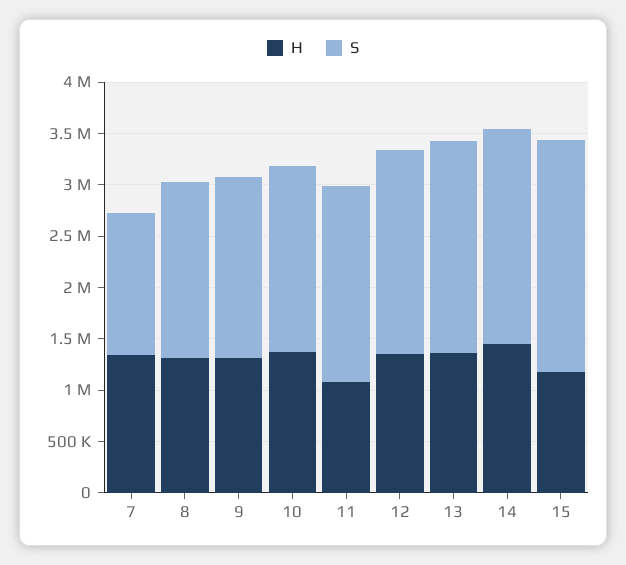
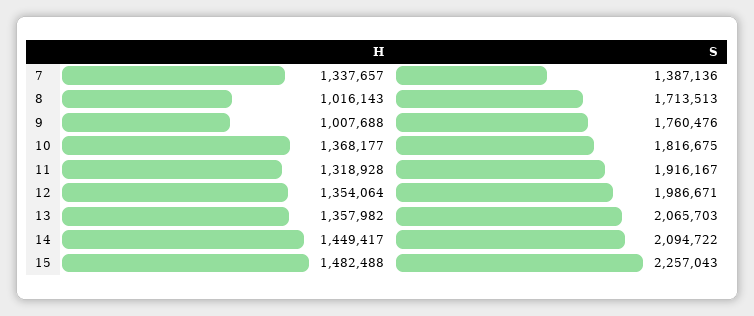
H, 8: 1300000 -> 1016143
H, 9: 1300000 -> 1007688
H, 11: 1100000 -> 1318928
H, 15: 1200000 -> 1482488

